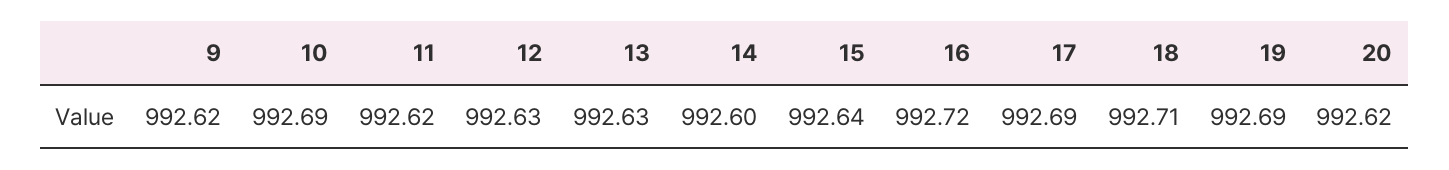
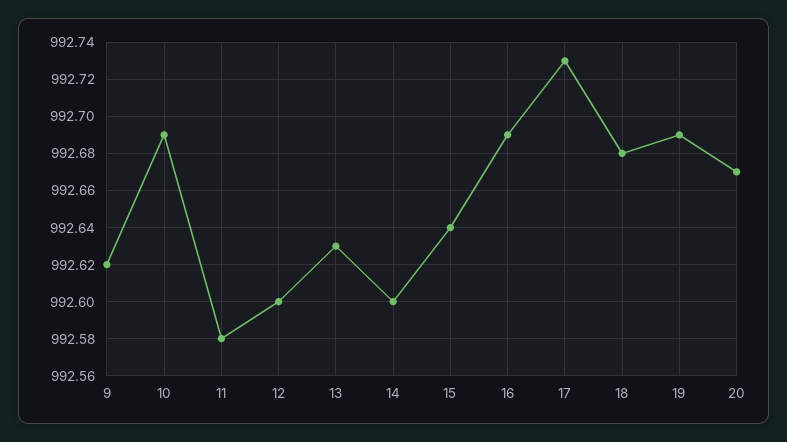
11: 992.62 -> 992.58
12: 992.63 -> 992.6
16: 992.72 -> 992.69
17: 992.69 -> 992.73
18: 992.71 -> 992.68
20: 992.62 -> 992.67

